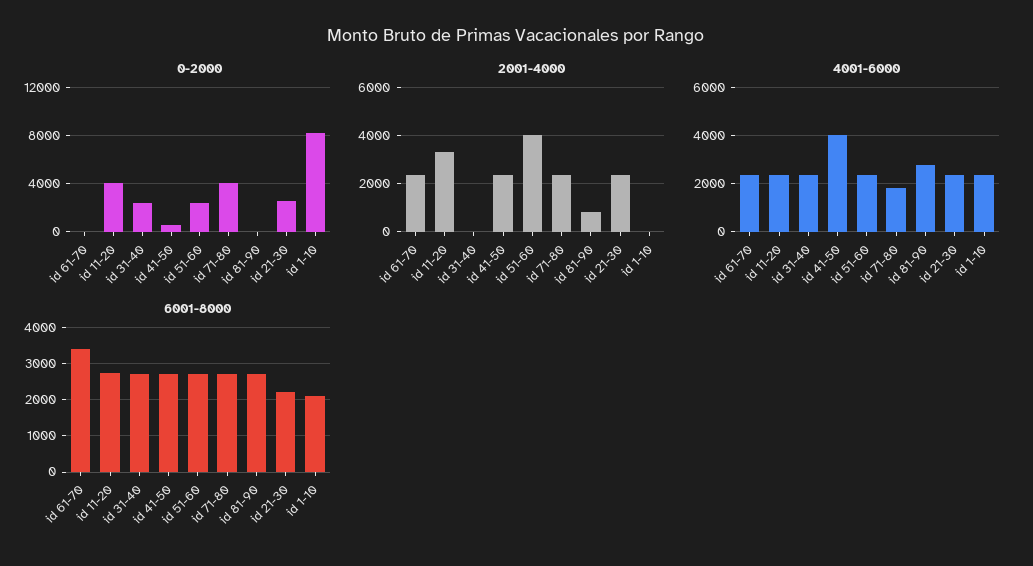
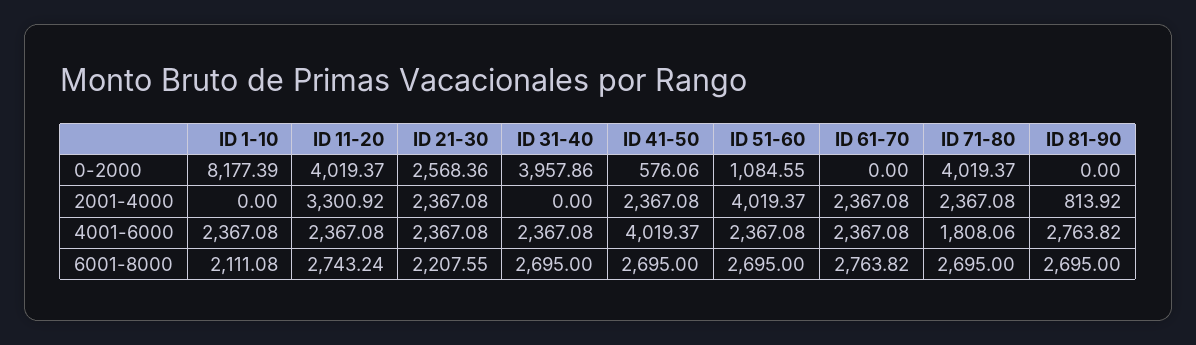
0-2000, id 31-40: 2500 -> 3957.86
0-2000, id 51-60: 2500 -> 1084.55
6001-8000, id 61-70: 3400 -> 2763.82

